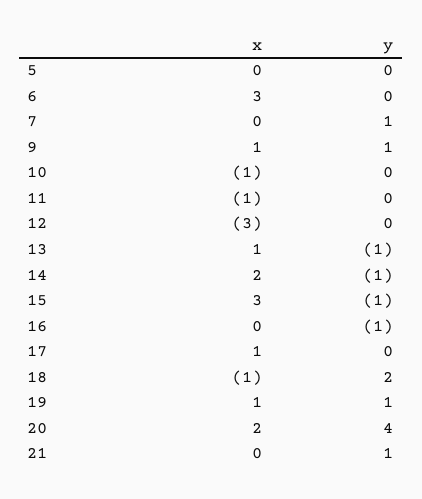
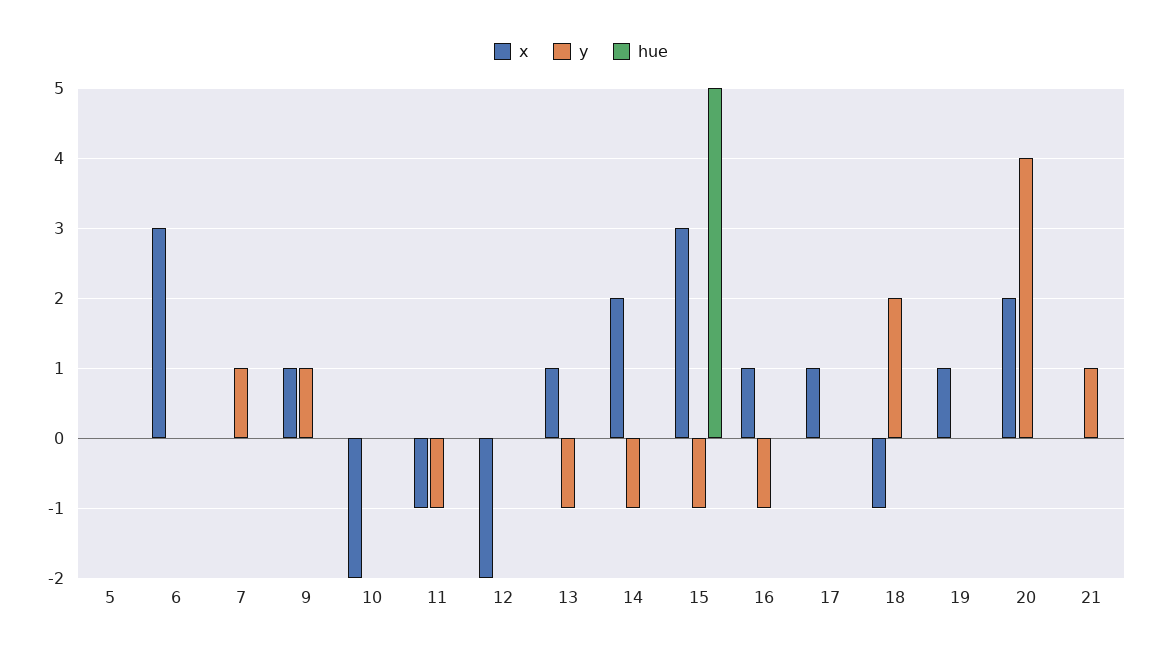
x, 10: -1 -> -2
y, 11: 0 -> -1
x, 12: -3 -> -2
x, 16: 0 -> 1
y, 19: 1 -> 0
hue, 5: none -> 0
hue, 6: none -> 0
hue, 7: none -> 0
hue, 9: none -> 0
hue, 10: none -> 0
hue, 11: none -> 0
hue, 12: none -> 0
hue, 13: none -> 0
hue, 14: none -> 0
hue, 15: none -> 5
hue, 16: none -> 0
hue, 17: none -> 0
hue, 18: none -> 0
hue, 19: none -> 0
hue, 20: none -> 0
hue, 21: none -> 0

